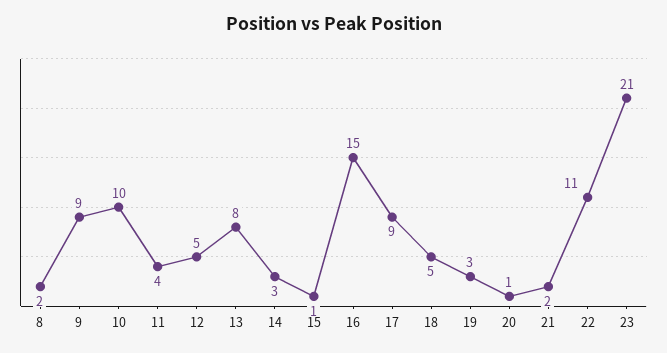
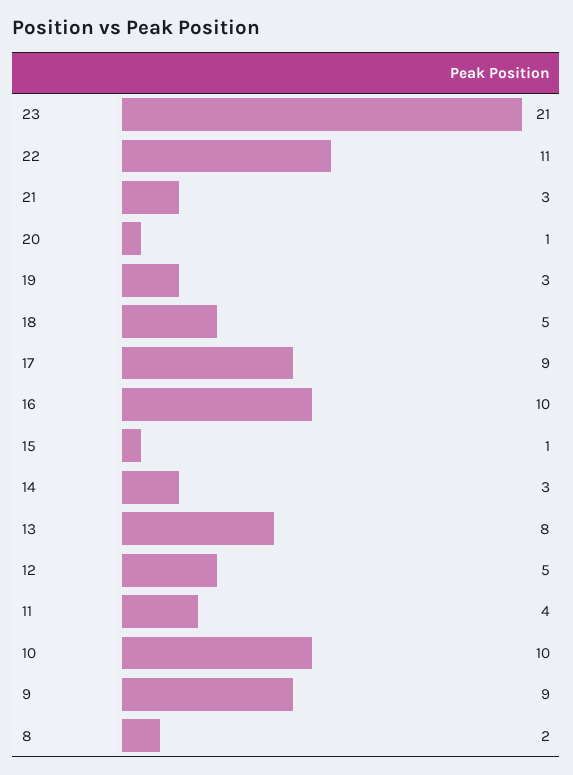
16: 15 -> 10
21: 2 -> 3

